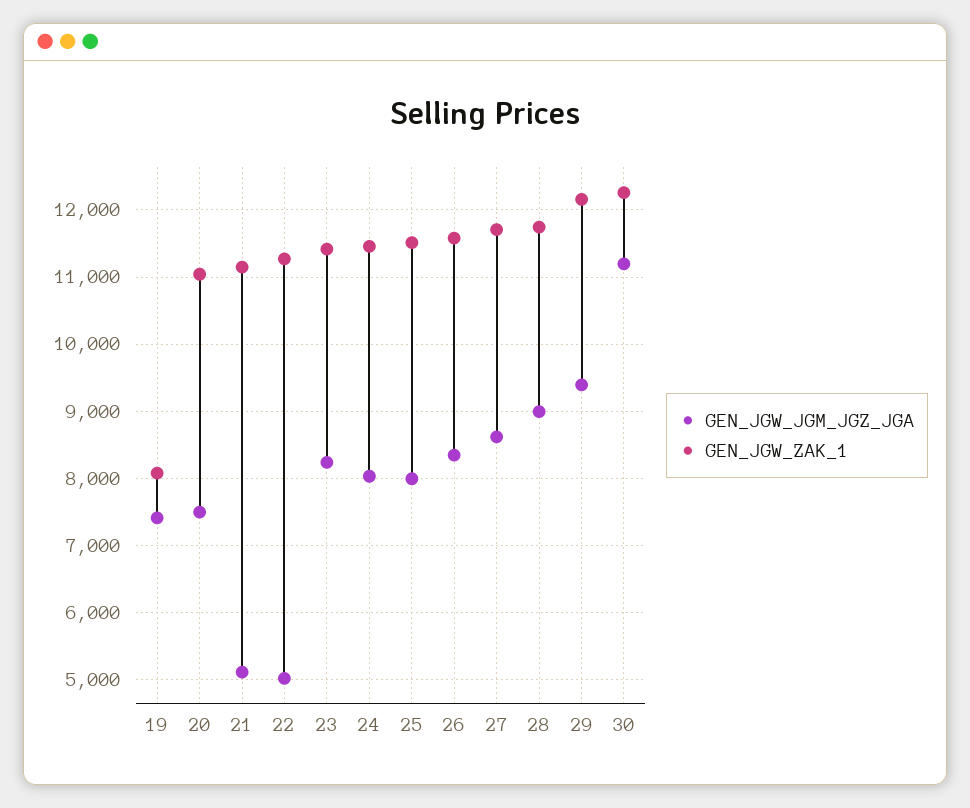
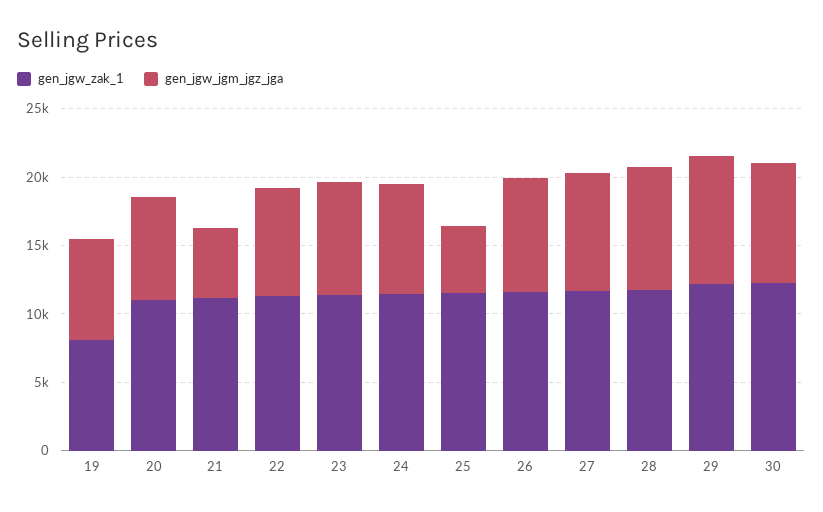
GEN_JGW_JGM_JGZ_JGA, 22: 5000 -> 8000
GEN_JGW_JGM_JGZ_JGA, 25: 8000 -> 5000
GEN_JGW_JGM_JGZ_JGA, 30: 11200 -> 9000

